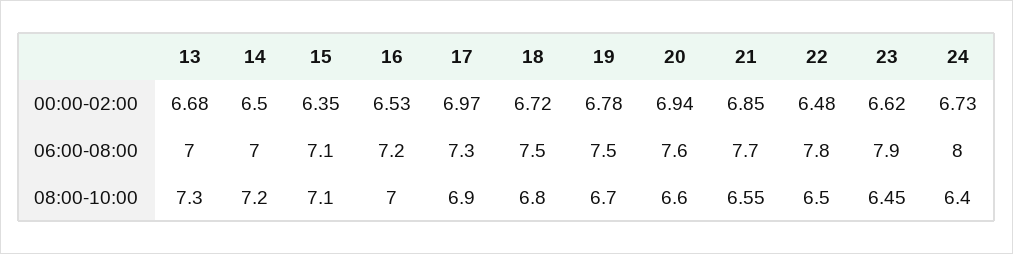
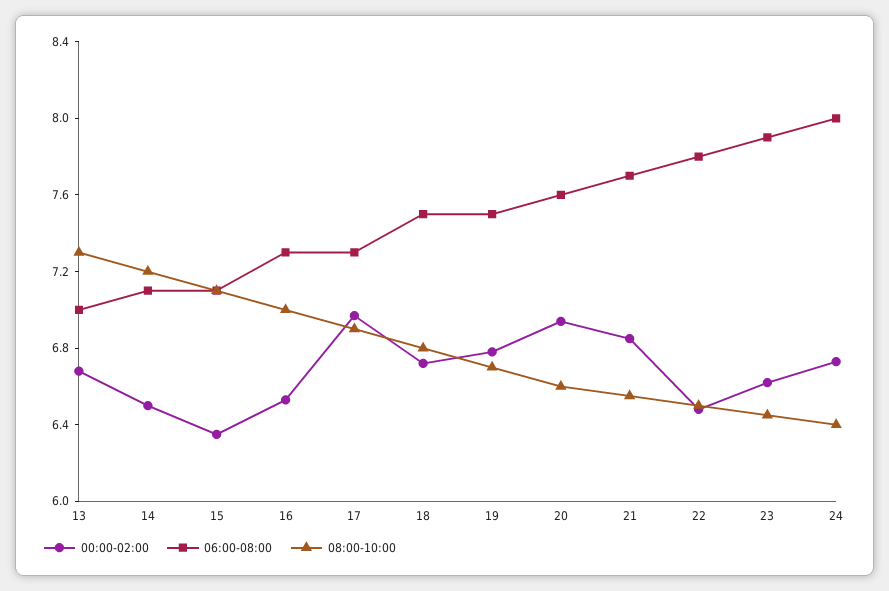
06:00-08:00, 14: 7 -> 7.1
06:00-08:00, 16: 7.2 -> 7.3

